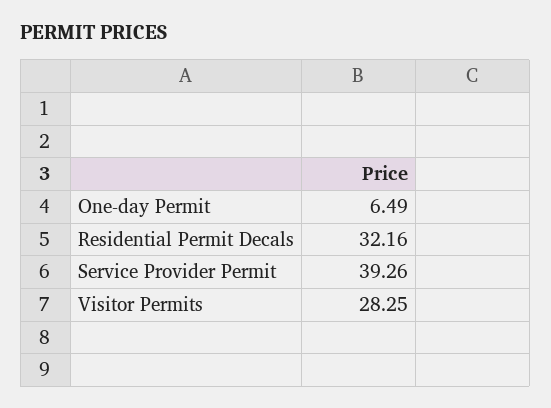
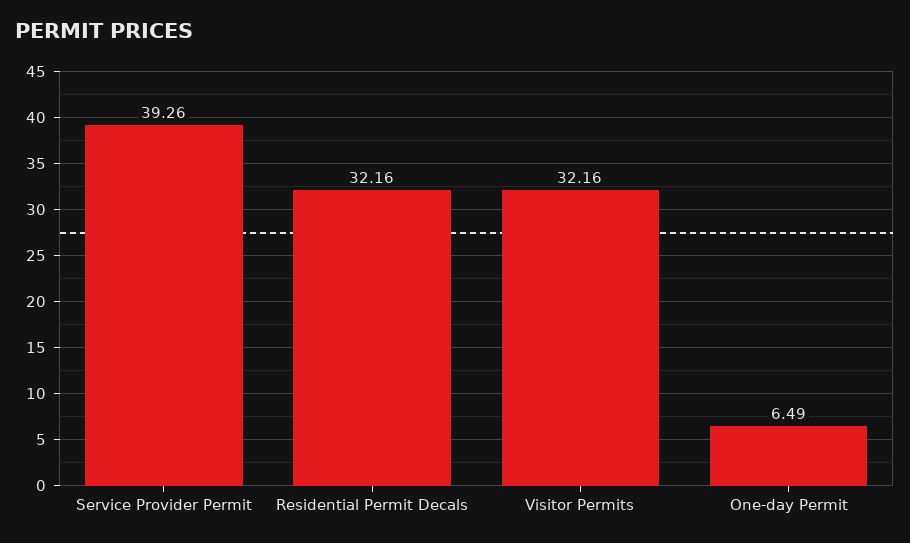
Visitor Permits: 28.25 -> 32.16

